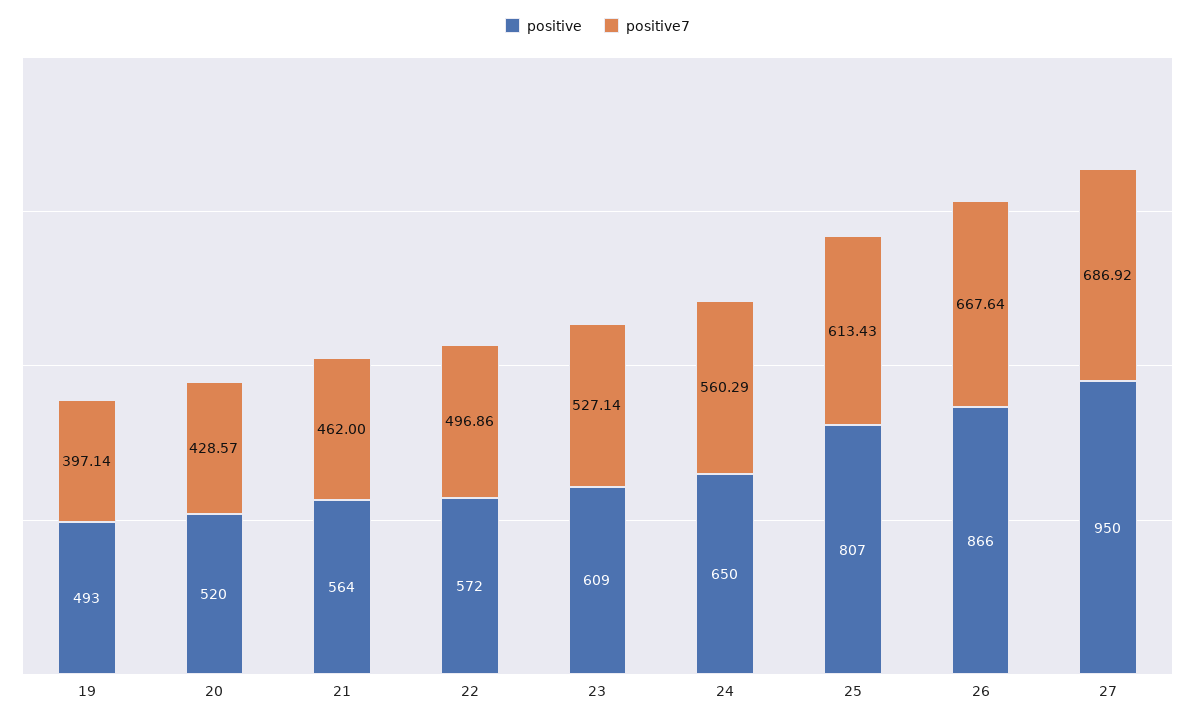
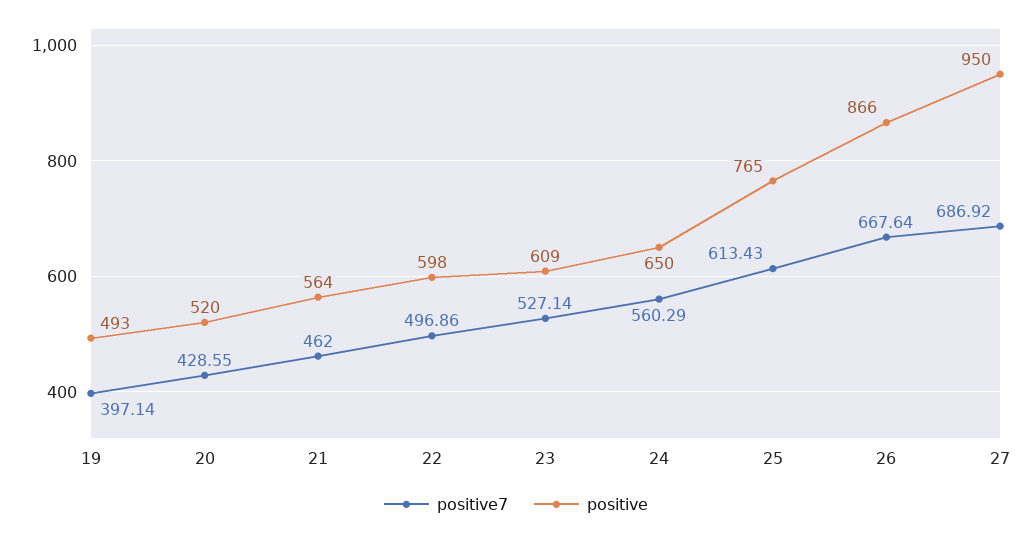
positive7, 20: 428.57 -> 428.55
positive, 22: 572 -> 598
positive, 25: 807 -> 765

